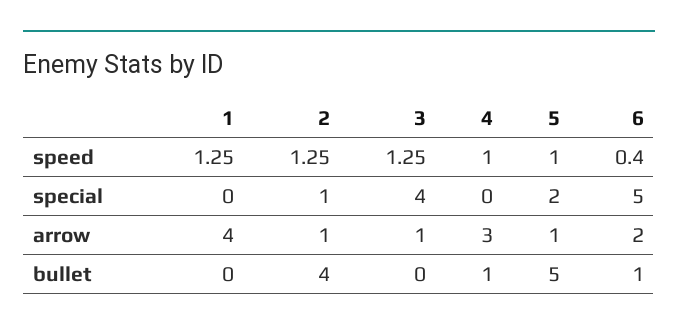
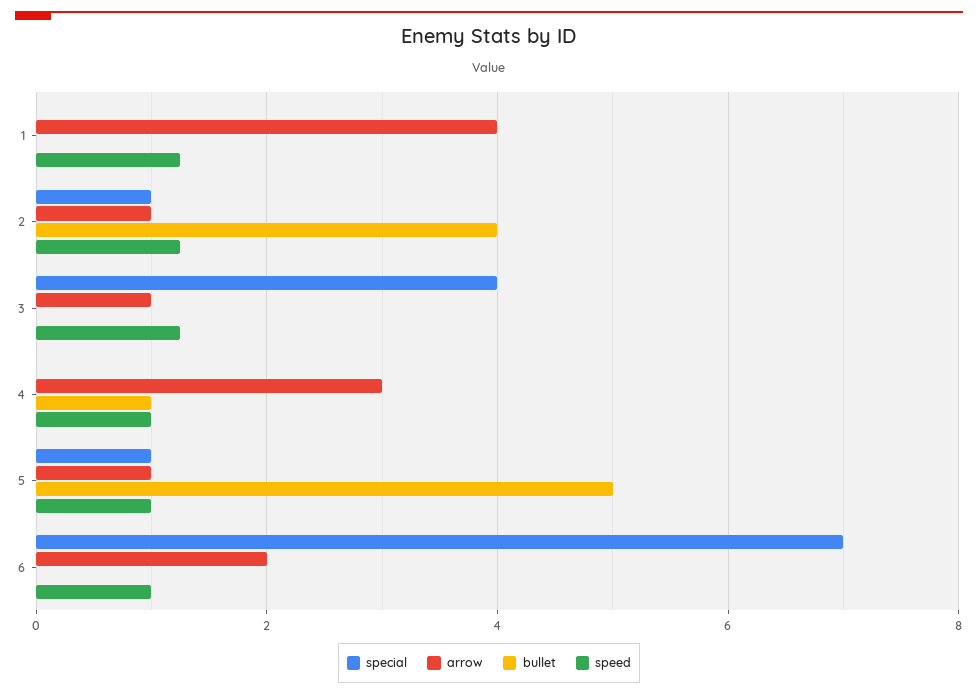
speed, 6: 0.4 -> 1
special, 5: 2 -> 1
special, 6: 5 -> 7
bullet, 6: 1 -> 0

